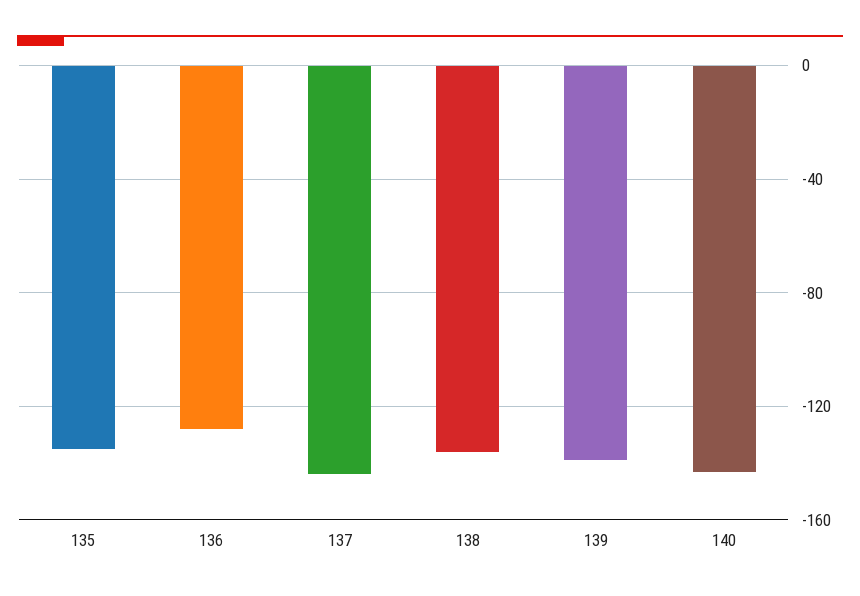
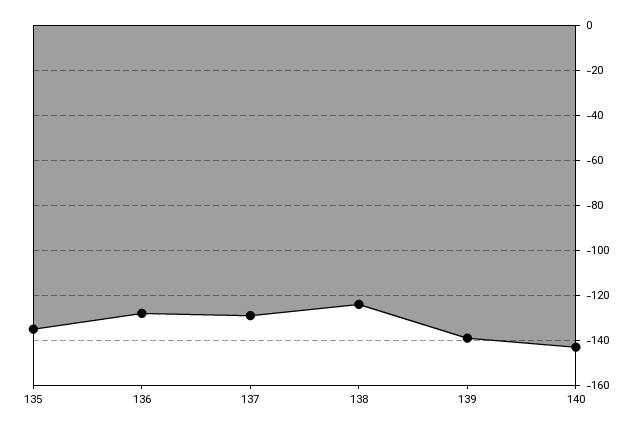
137: -145 -> -130
138: -135 -> -125

